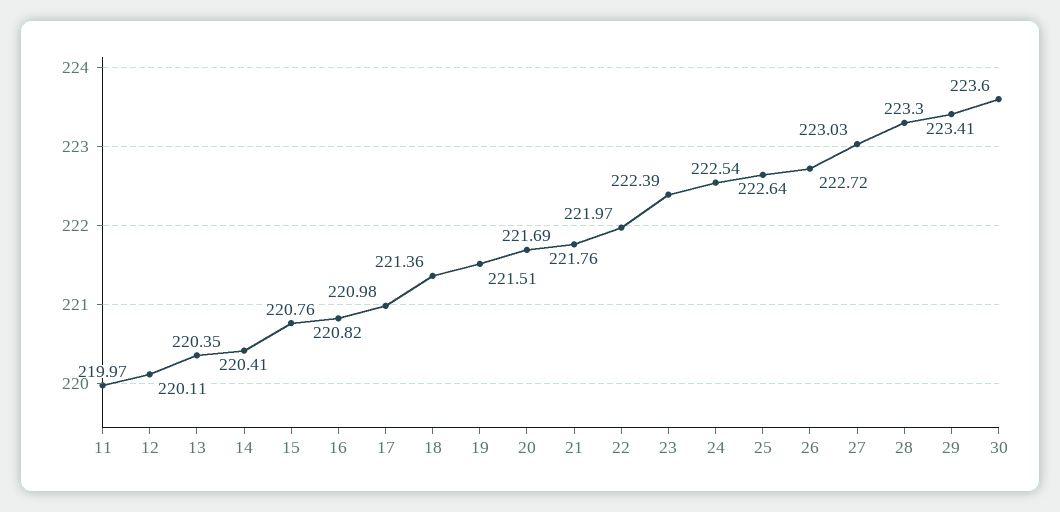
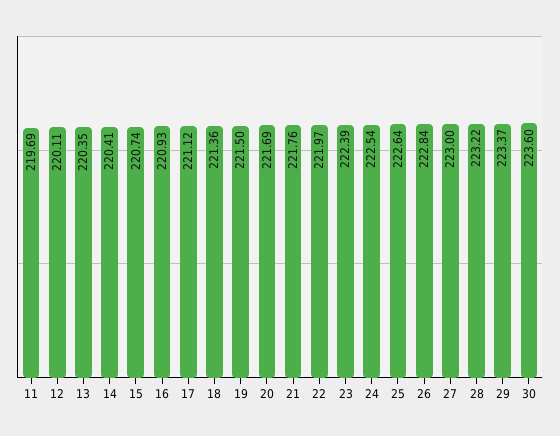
11: 219.97 -> 219.69
15: 220.76 -> 220.74
16: 220.82 -> 220.93
17: 220.98 -> 221.12
19: 221.51 -> 221.5
26: 222.72 -> 222.84
27: 223.03 -> 223
28: 223.3 -> 223.22
29: 223.41 -> 223.37

